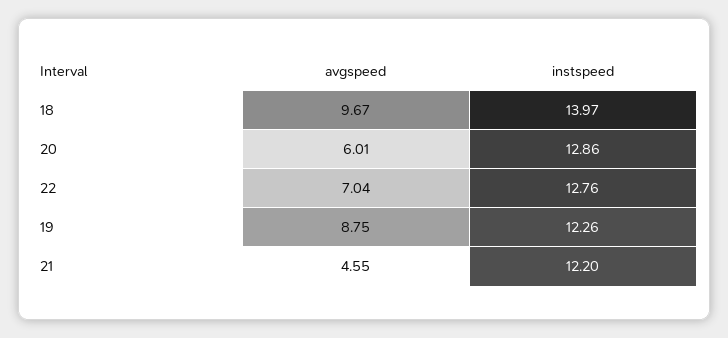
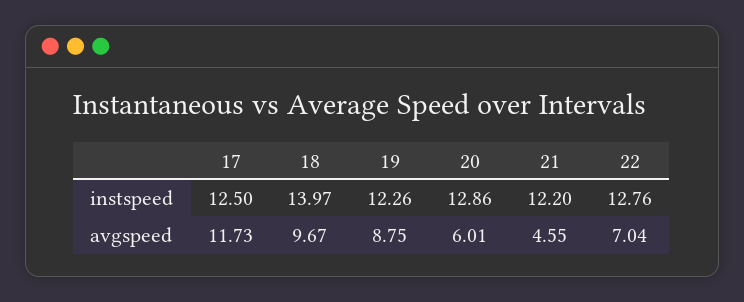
instspeed, 17: none -> 12.5
avgspeed, 17: none -> 11.73

